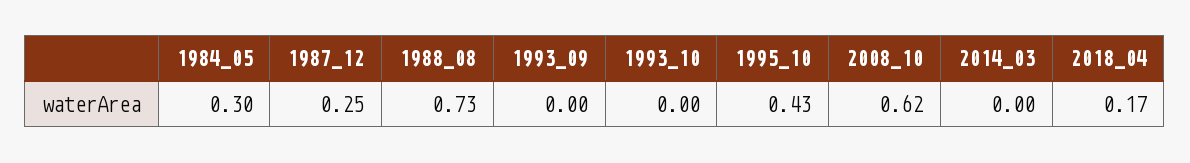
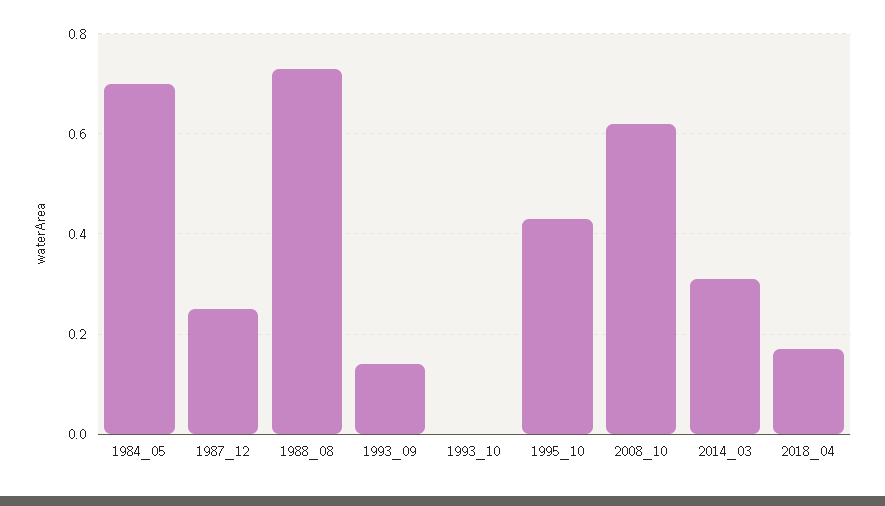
1984_05: 0.3 -> 0.7
1993_09: 0 -> 0.15
2014_03: 0 -> 0.3

